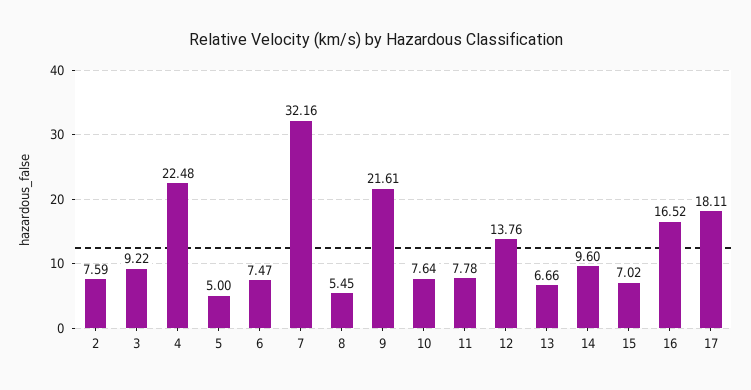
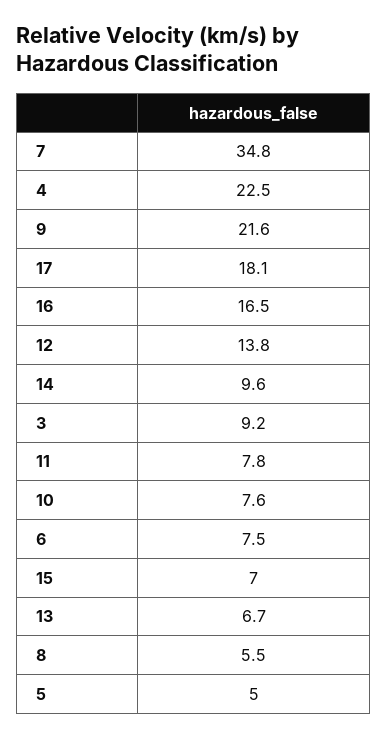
2: 7.59 -> none
7: 32.16 -> 34.8

